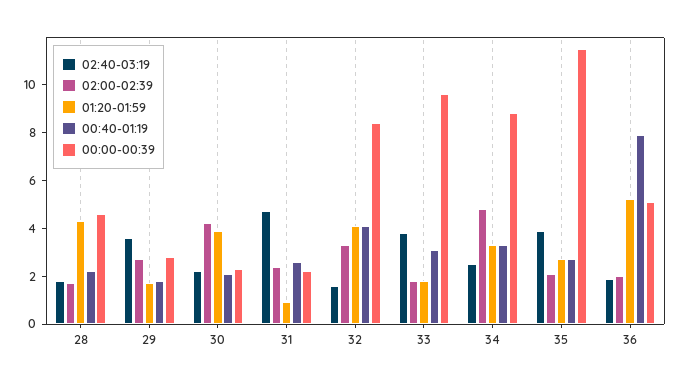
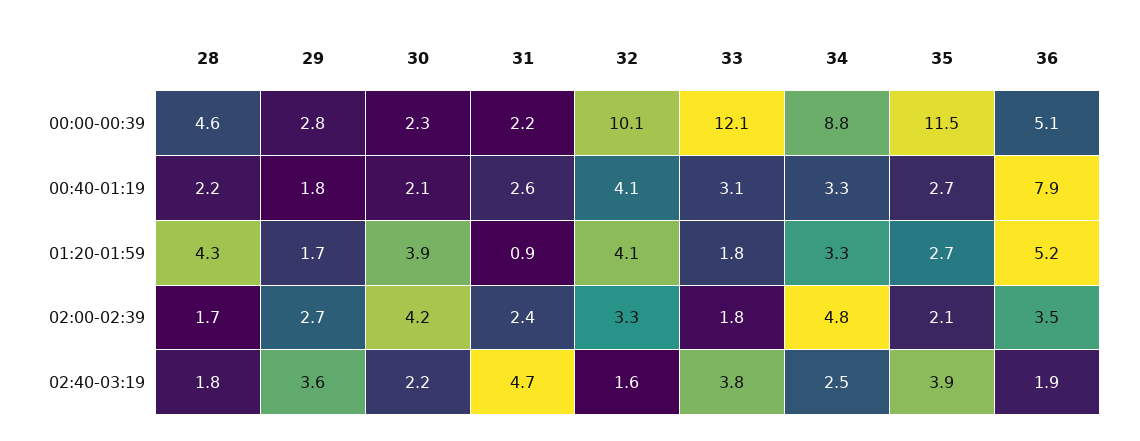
00:00-00:39, 32: 8.5 -> 10.1
00:00-00:39, 33: 9.5 -> 12.1
02:00-02:39, 36: 2 -> 3.5

